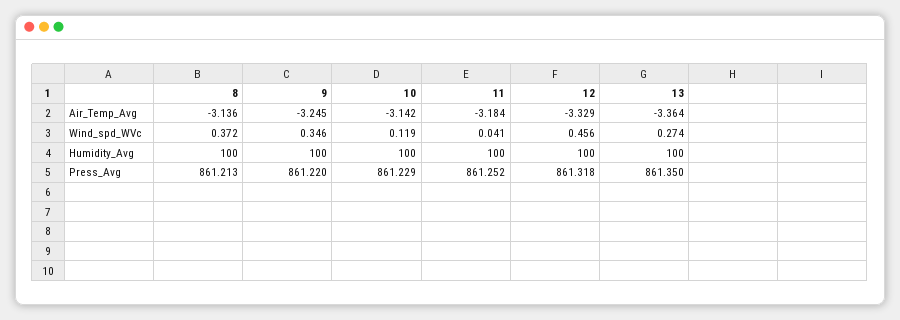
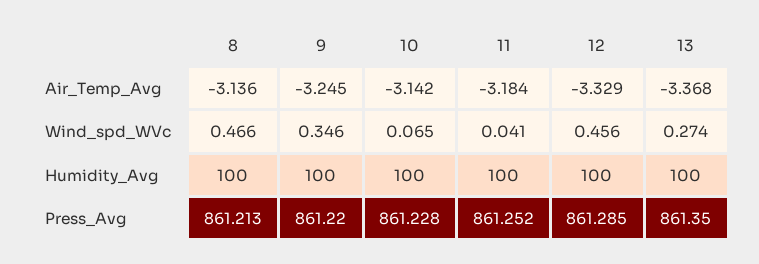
13, Air_Temp_Avg: -3.364 -> -3.368
8, Wind_spd_WVc: 0.372 -> 0.466
10, Wind_spd_WVc: 0.119 -> 0.065
10, Press_Avg: 861.229 -> 861.228
12, Press_Avg: 861.318 -> 861.285

